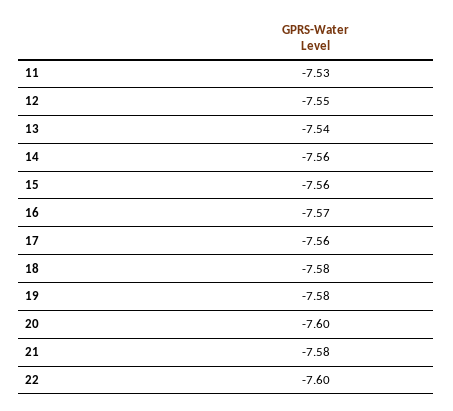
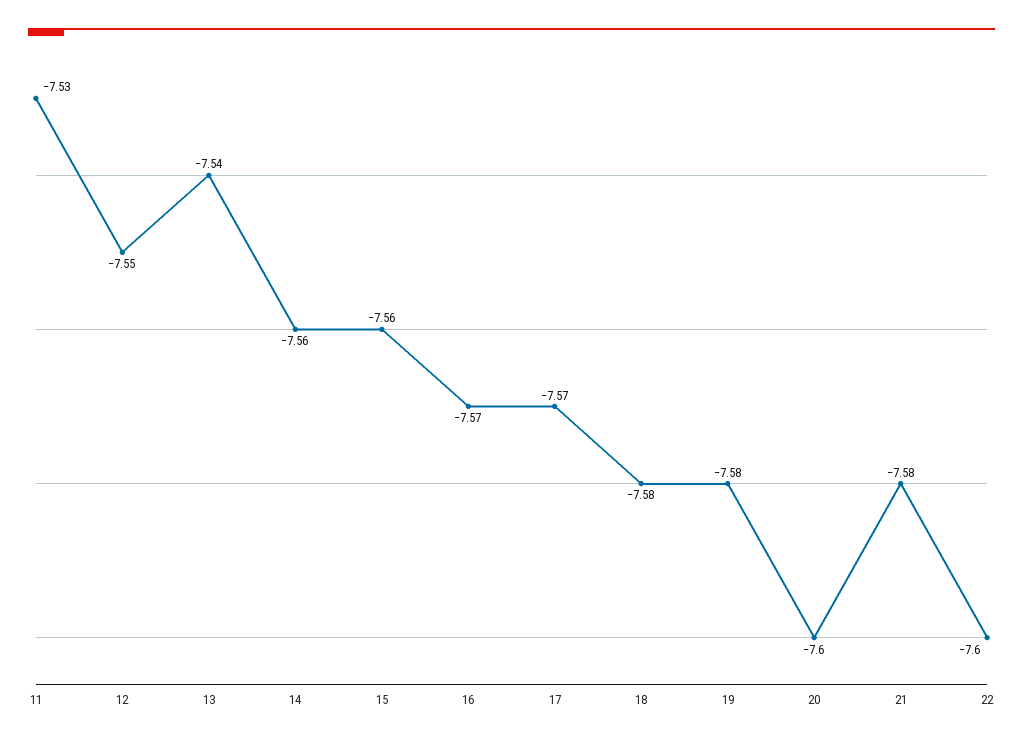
17: -7.56 -> -7.57

